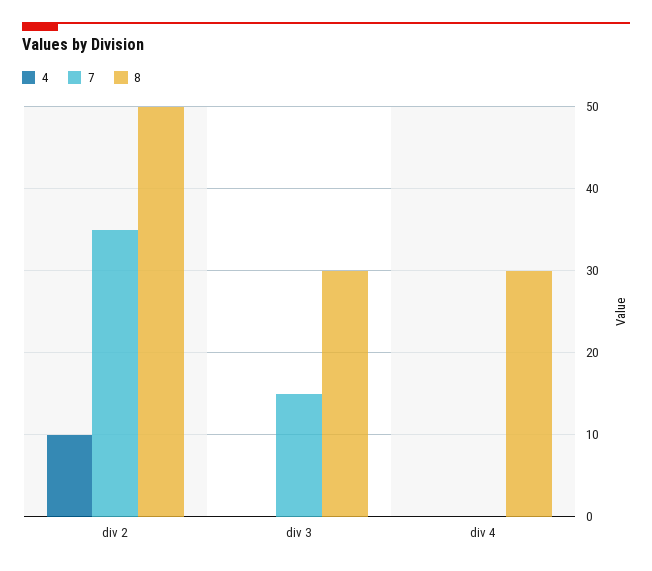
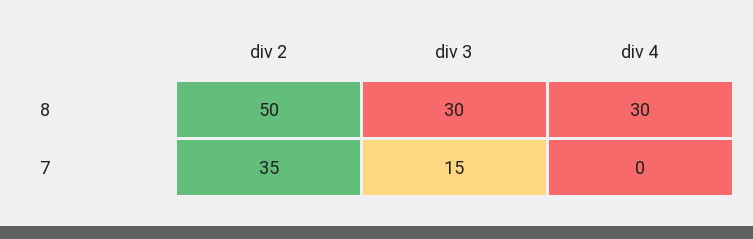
4, div 2: 10 -> none
4, div 3: 0 -> none
4, div 4: 0 -> none

